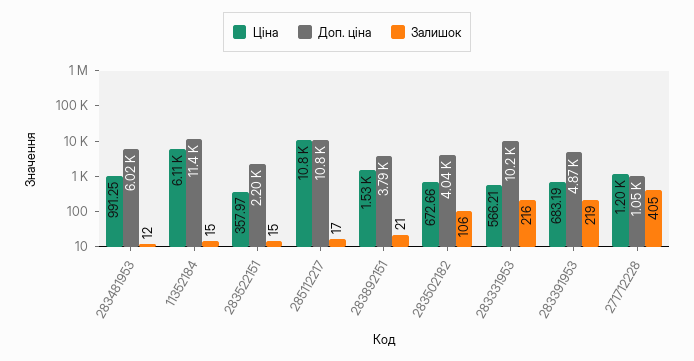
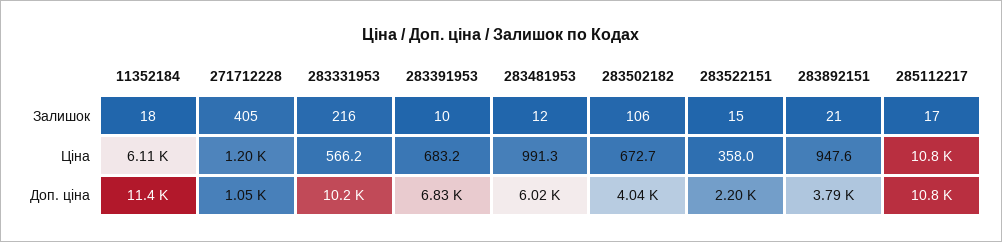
Залишок, 11352184: 15 -> 18
Ціна, 283892151: 1530 -> 947.6
Доп. ціна, 283391953: 4870 -> 6830
Залишок, 283391953: 219 -> 10

